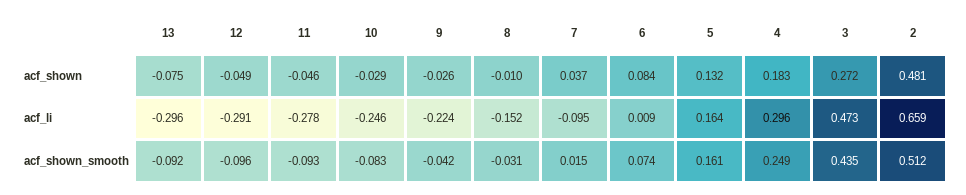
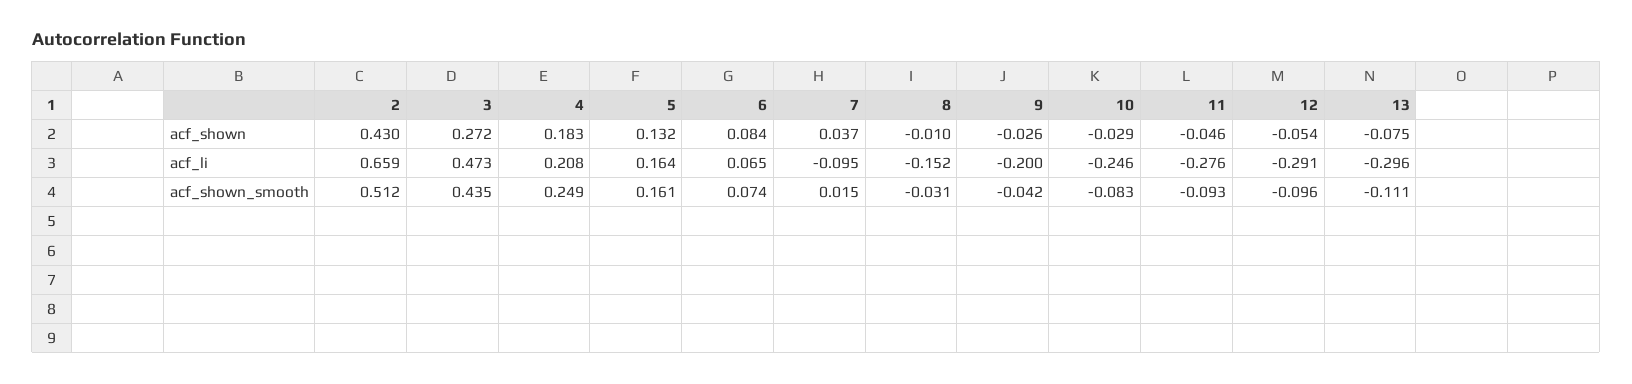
12, acf_shown: -0.049 -> -0.054
2, acf_shown: 0.481 -> 0.43
11, acf_li: -0.278 -> -0.276
9, acf_li: -0.224 -> -0.2
6, acf_li: 0.009 -> 0.065
4, acf_li: 0.296 -> 0.208
13, acf_shown_smooth: -0.092 -> -0.111

